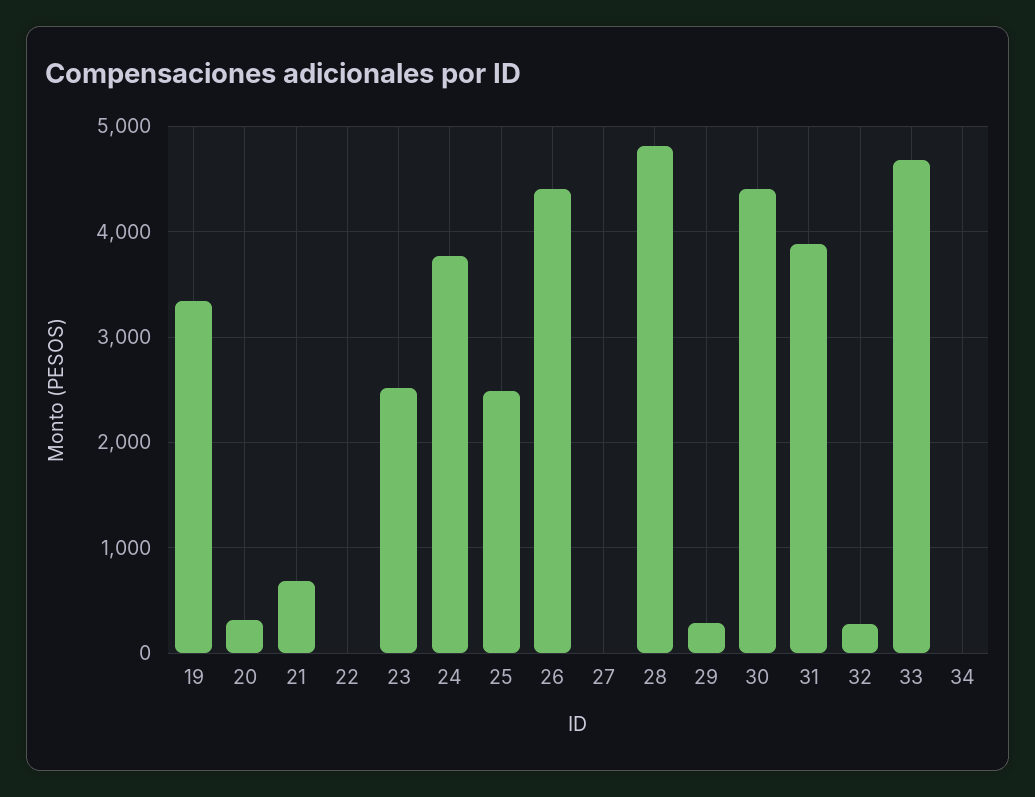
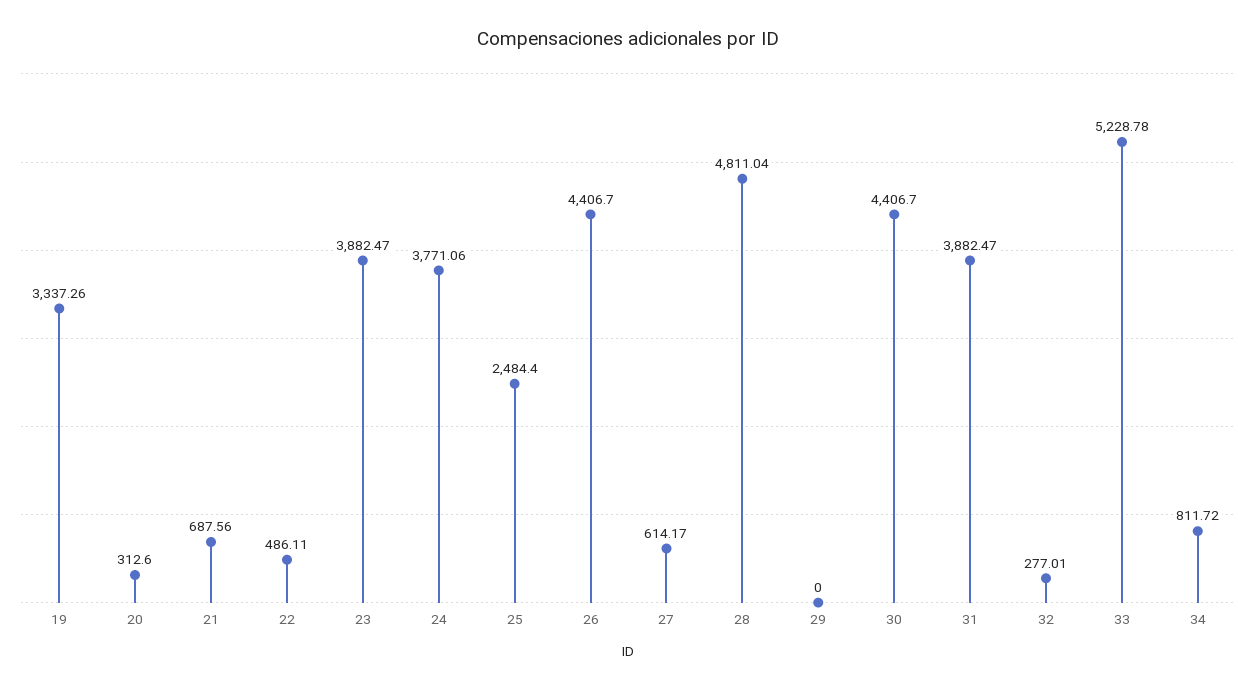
22: 0 -> 486.11
23: 2500 -> 3882.47
27: 0 -> 614.17
29: 300 -> 0
33: 4700 -> 5228.78
34: 0 -> 811.72

